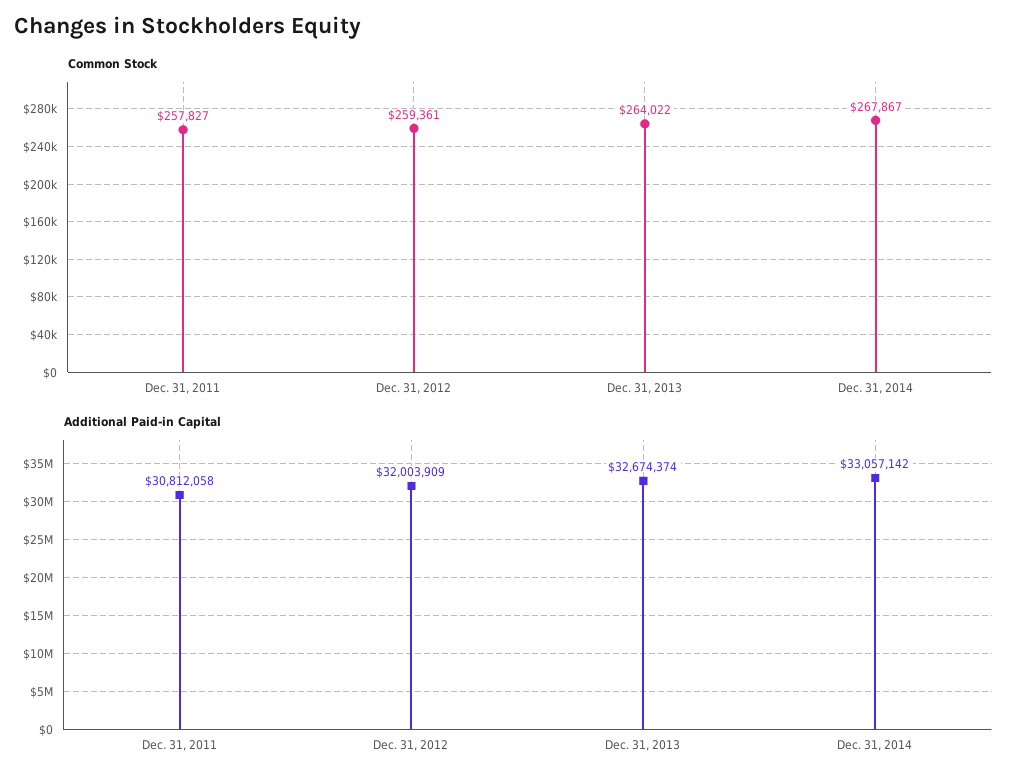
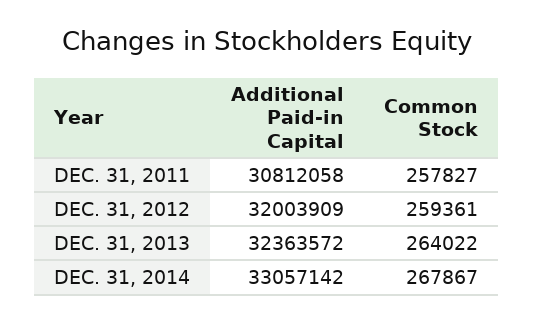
Additional Paid-in Capital, Dec. 31, 2013: 32674374 -> 32363572

